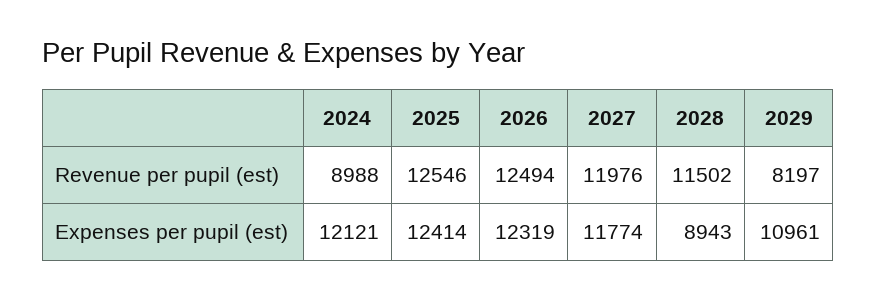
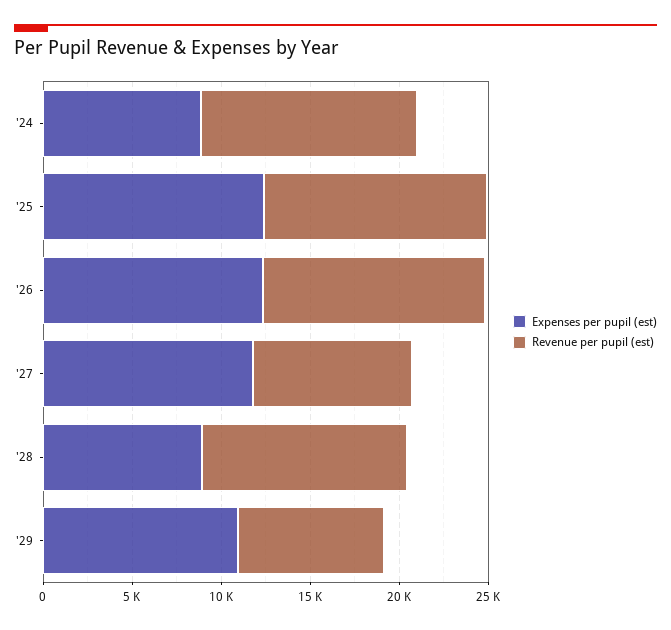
Revenue per pupil (est), 2024: 8988 -> 12000
Revenue per pupil (est), 2027: 11976 -> 9000
Expenses per pupil (est), 2024: 12121 -> 9000

